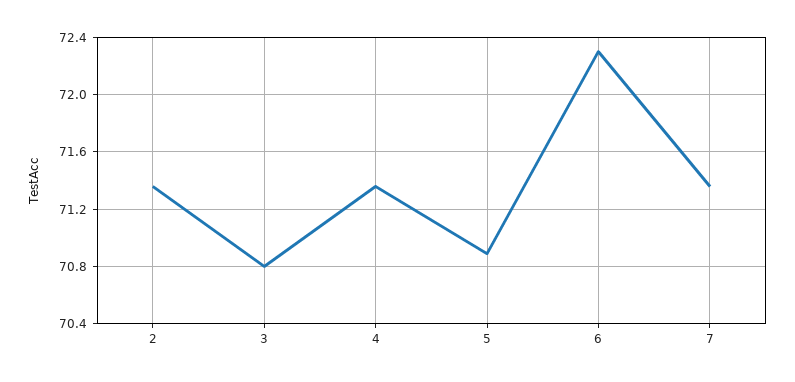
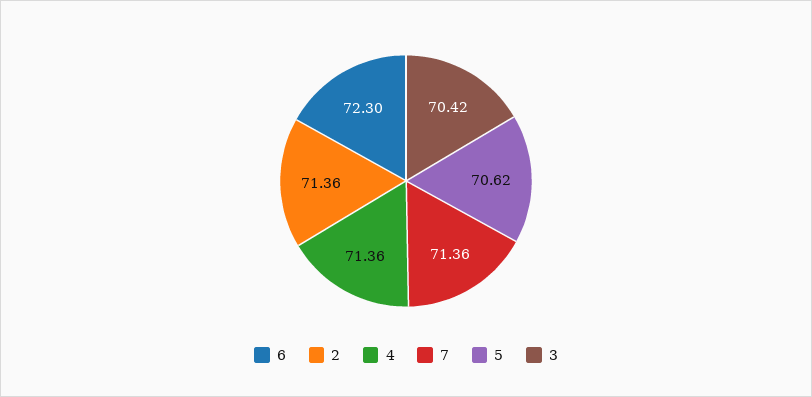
3: 70.8 -> 70.42
5: 70.9 -> 70.62

